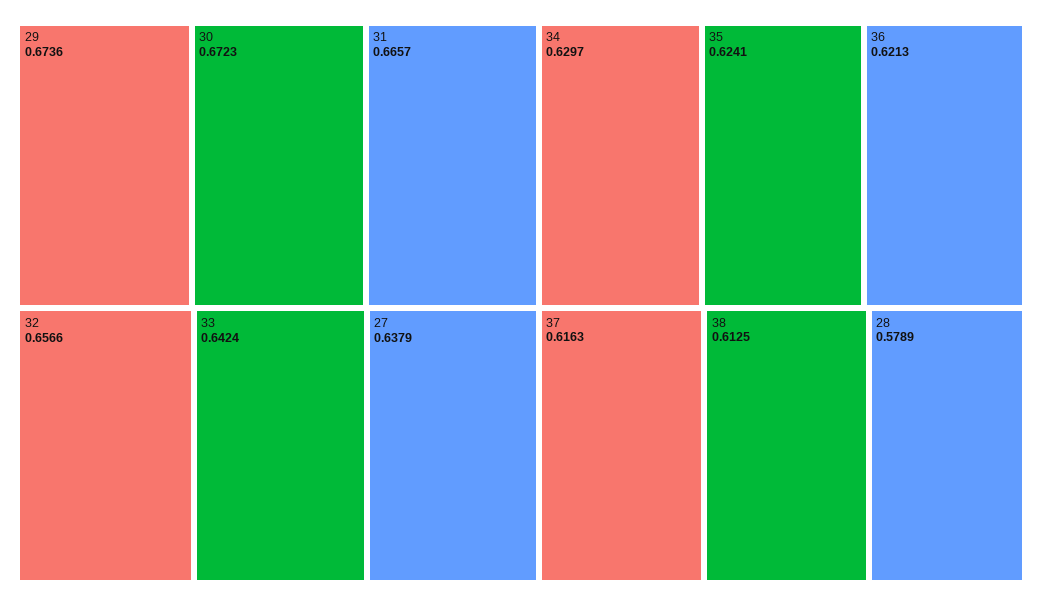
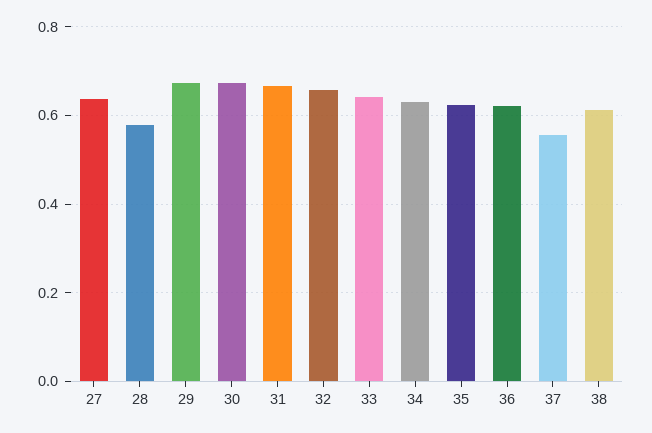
37: 0.6163 -> 0.56

